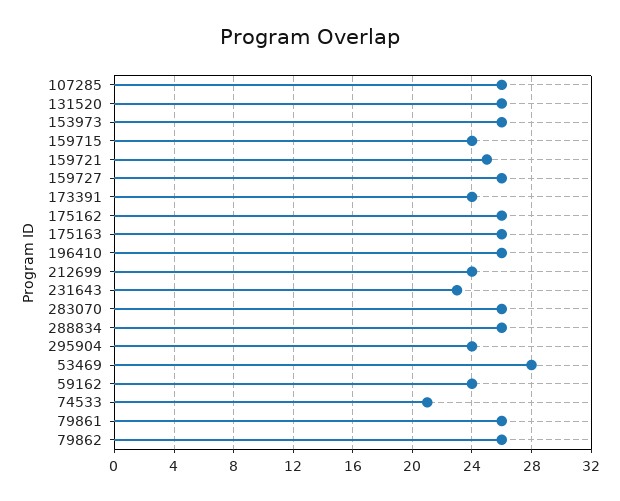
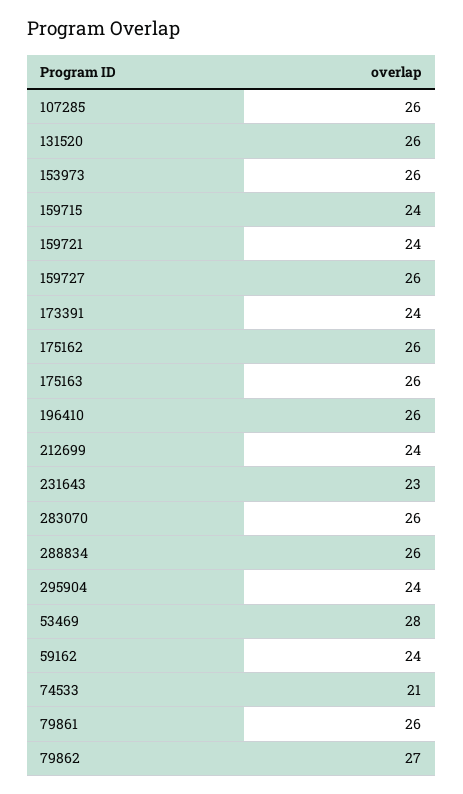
159721: 25 -> 24
79862: 26 -> 27

